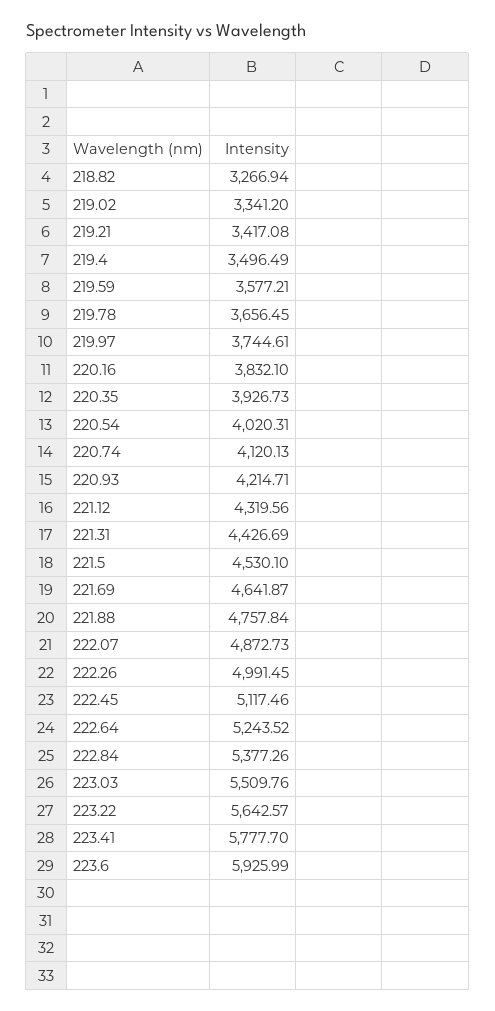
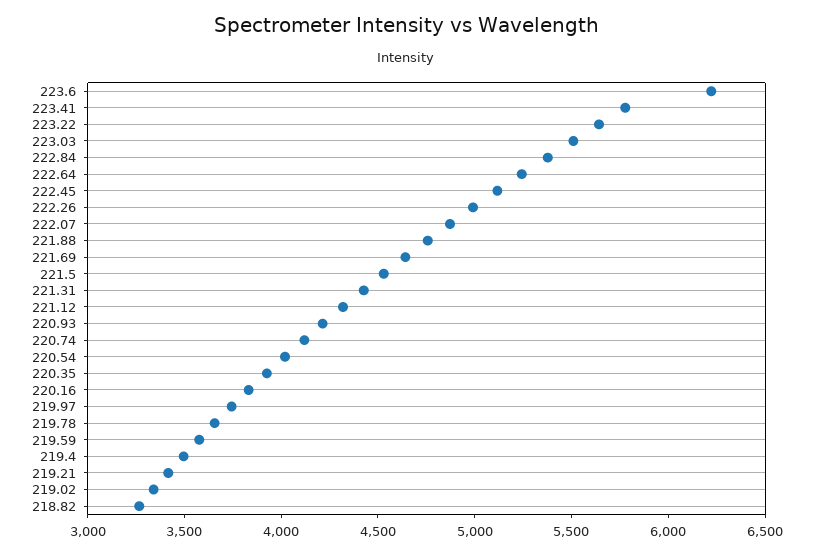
223.6: 5925.99 -> 6200

